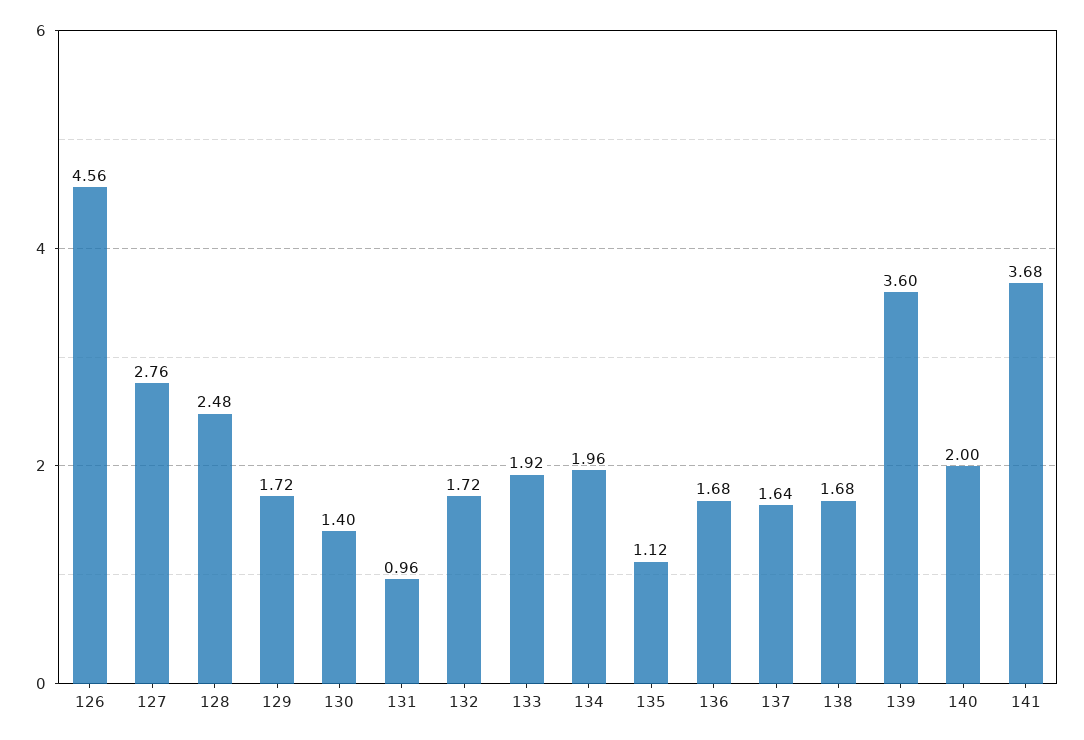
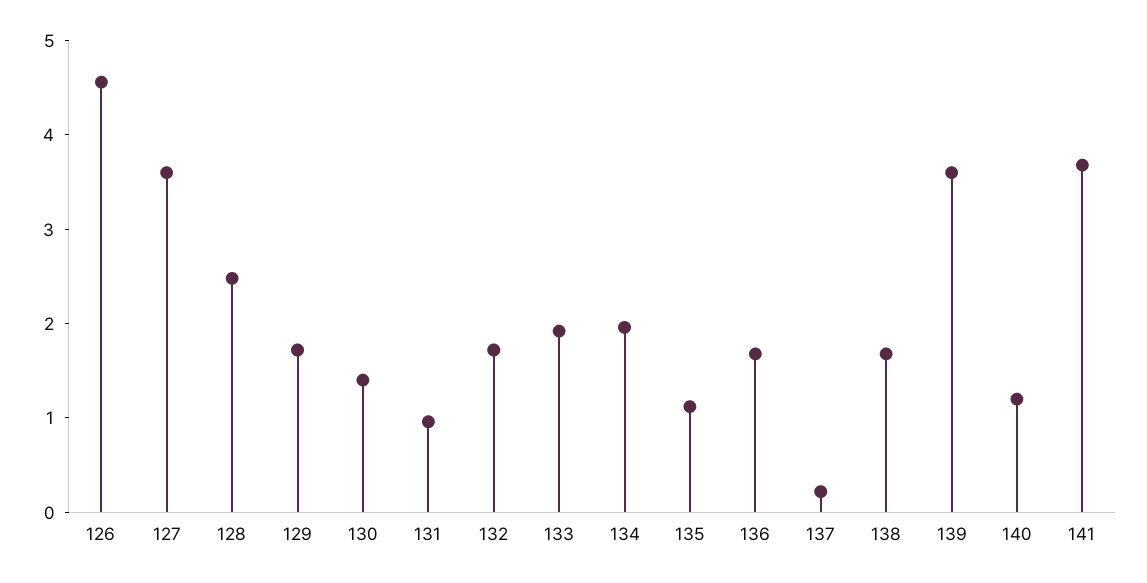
127: 2.76 -> 3.6
137: 1.64 -> 0.2
140: 2 -> 1.2

